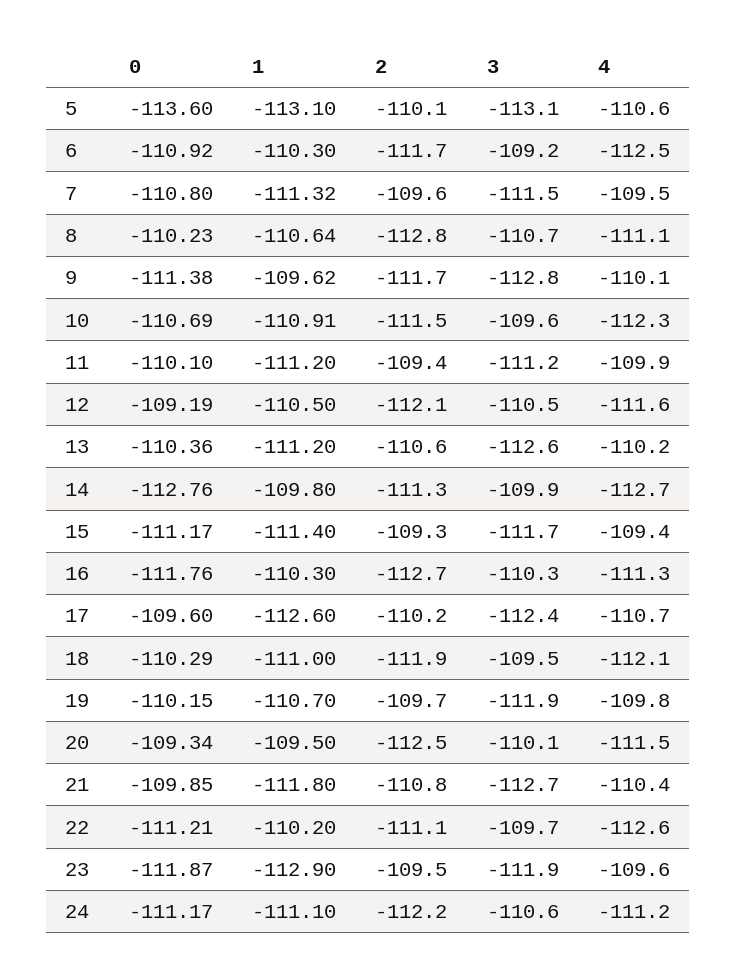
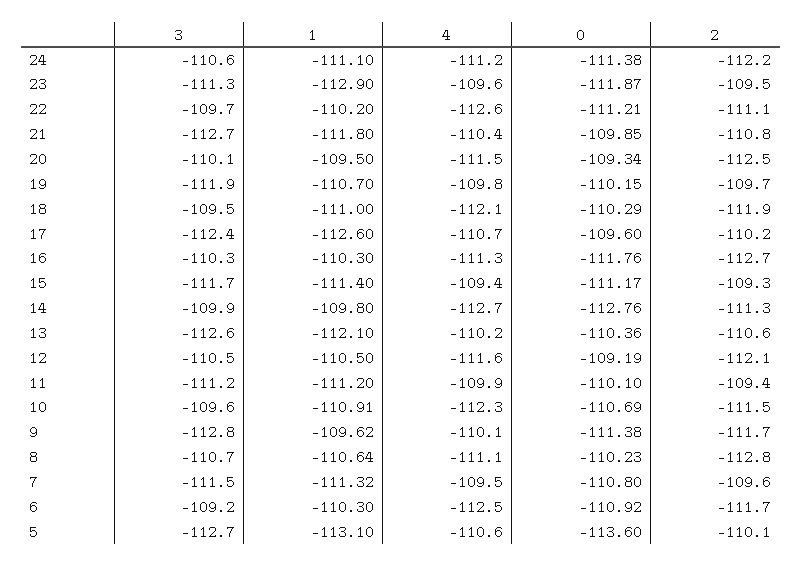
3, 5: -113.1 -> -112.7
1, 13: -111.2 -> -112.1
3, 23: -111.9 -> -111.3
0, 24: -111.17 -> -111.38

